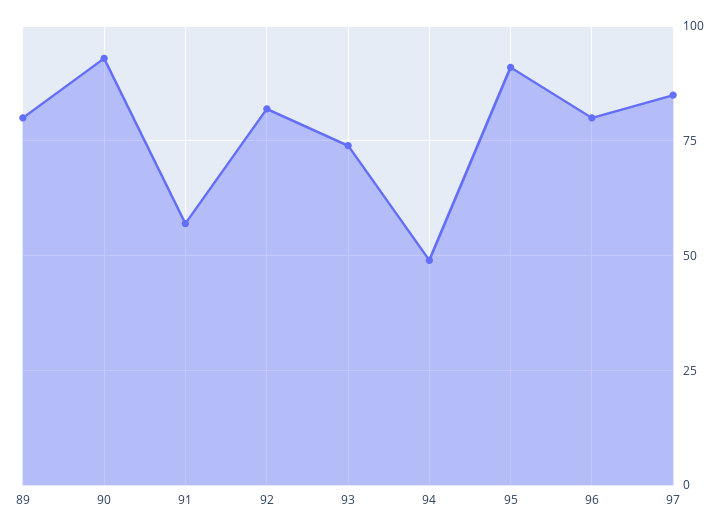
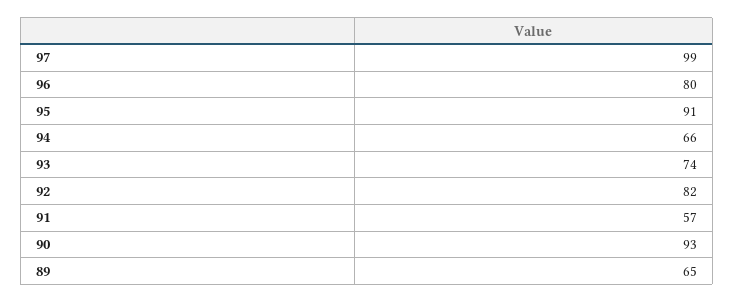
89: 80 -> 65
94: 50 -> 66
97: 85 -> 99

